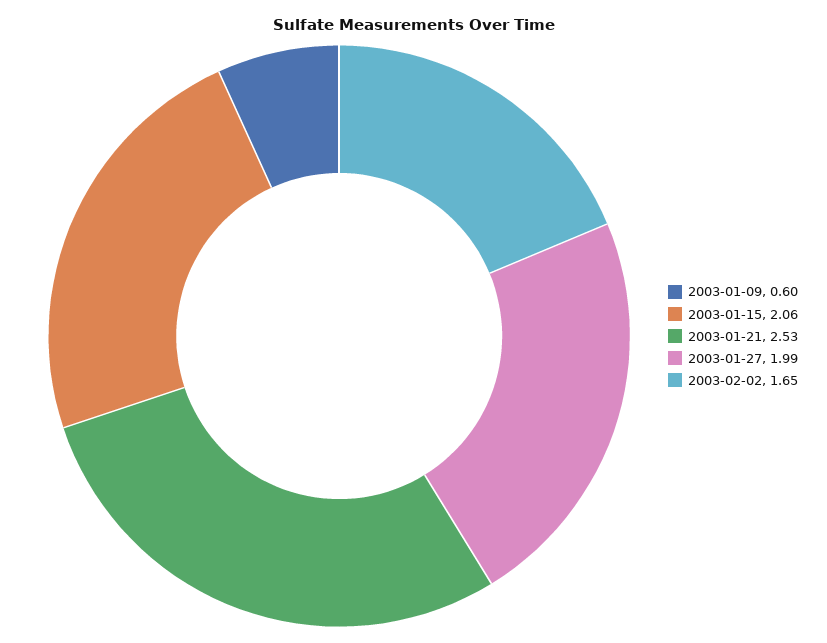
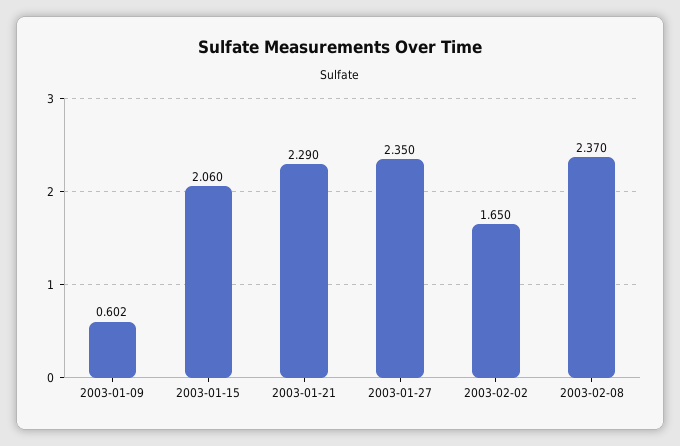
2003-01-21: 2.53 -> 2.29
2003-01-27: 1.99 -> 2.35
2003-02-08: none -> 2.37

